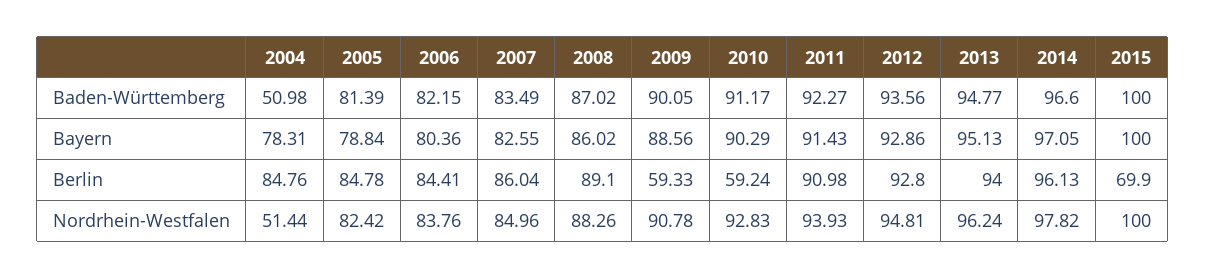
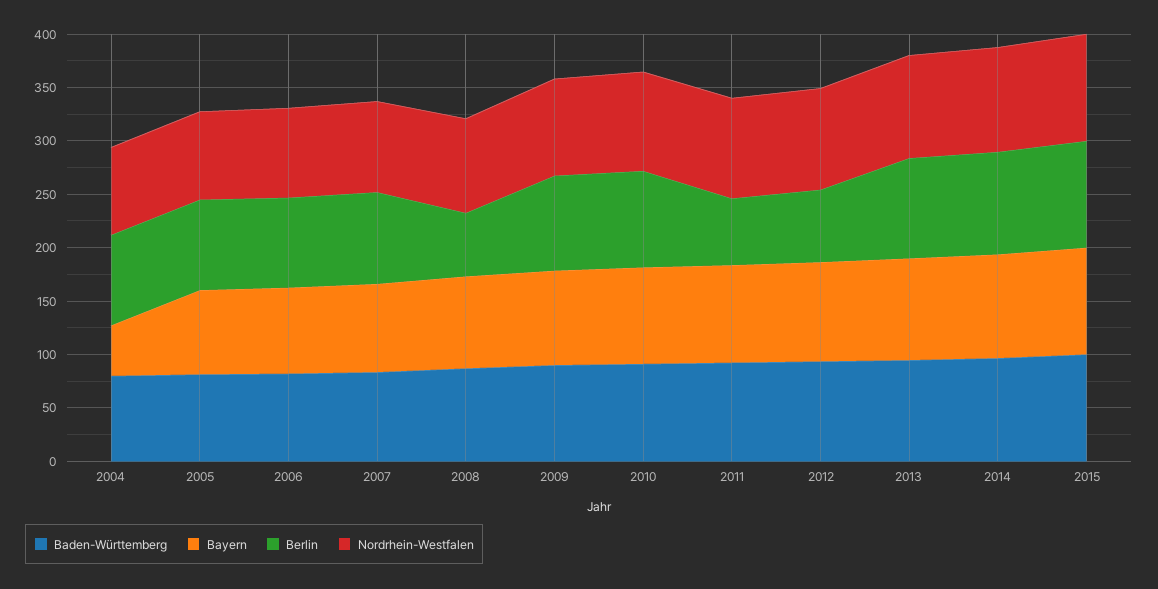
Baden-Württemberg, 2004: 50.98 -> 80
Bayern, 2004: 78.31 -> 50
Berlin, 2008: 89.1 -> 60
Berlin, 2009: 59.33 -> 90
Berlin, 2010: 59.24 -> 90
Berlin, 2011: 90.98 -> 60
Berlin, 2012: 92.8 -> 70
Berlin, 2015: 69.9 -> 100
Nordrhein-Westfalen, 2004: 51.44 -> 80

